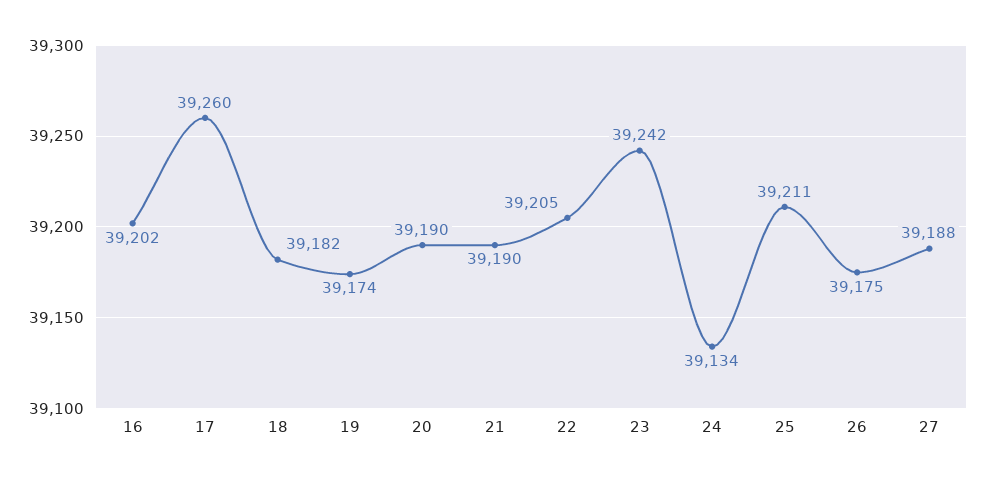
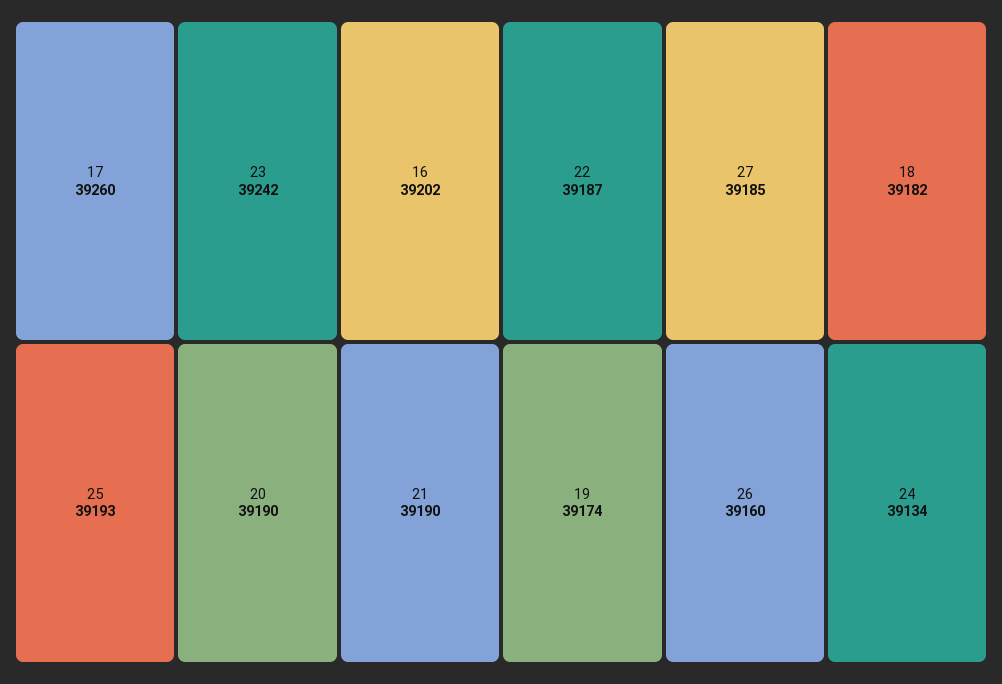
22: 39205 -> 39187
25: 39211 -> 39193
26: 39175 -> 39160
27: 39188 -> 39185

